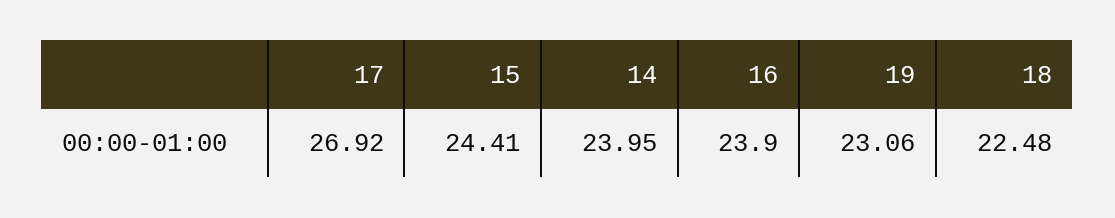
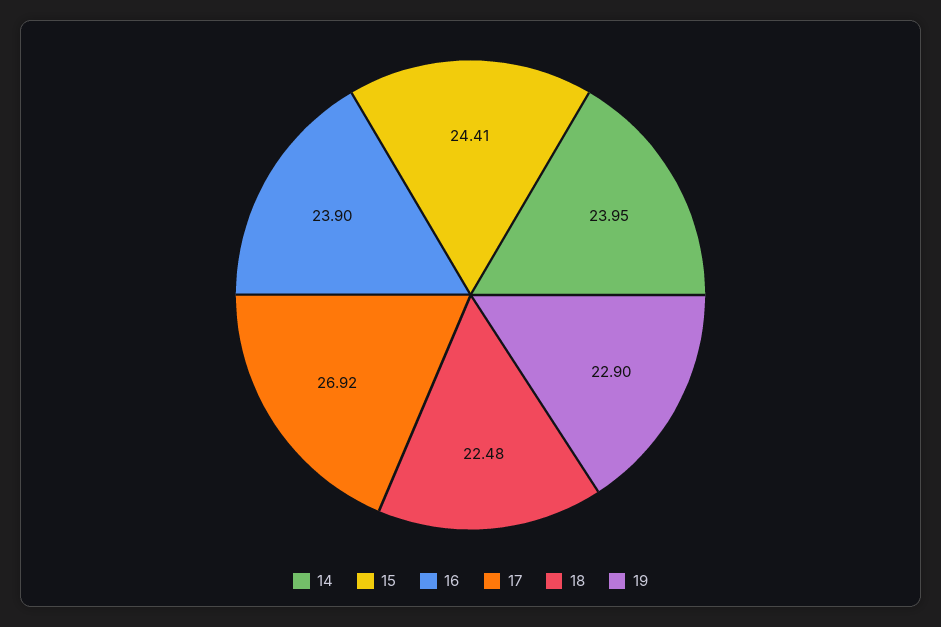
19: 23.06 -> 22.9

